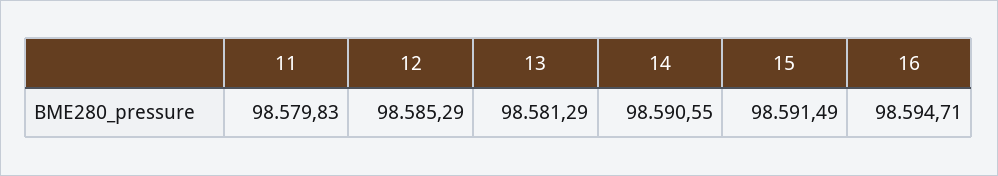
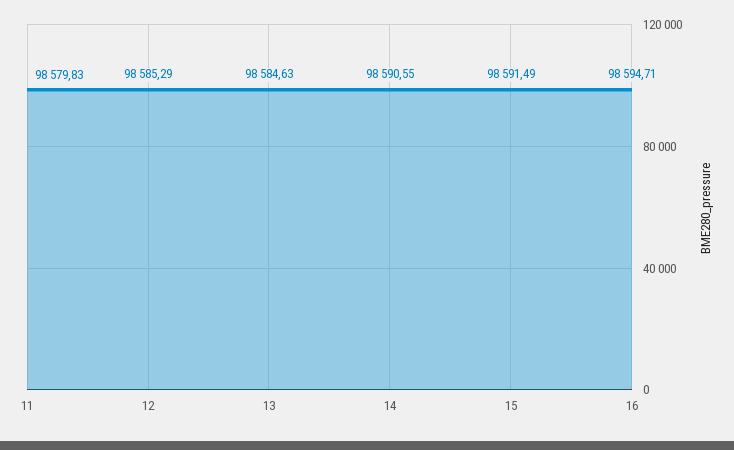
13: 98581.29 -> 98584.63

